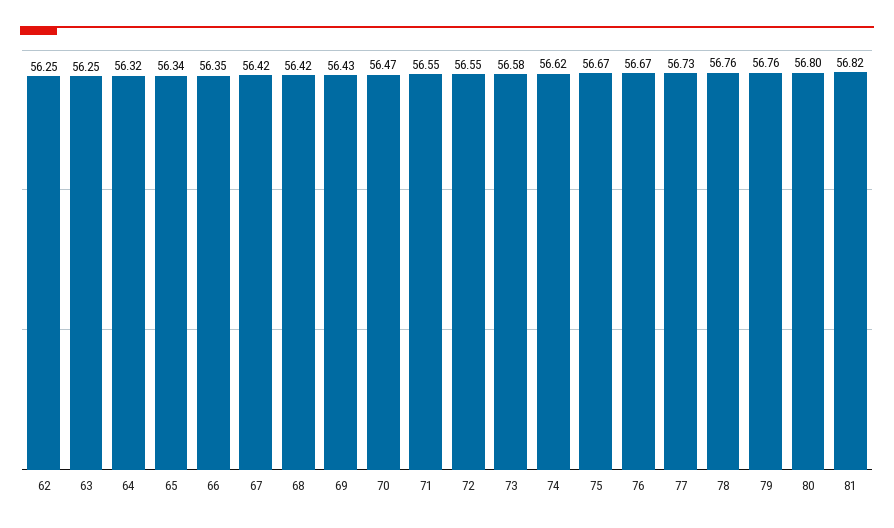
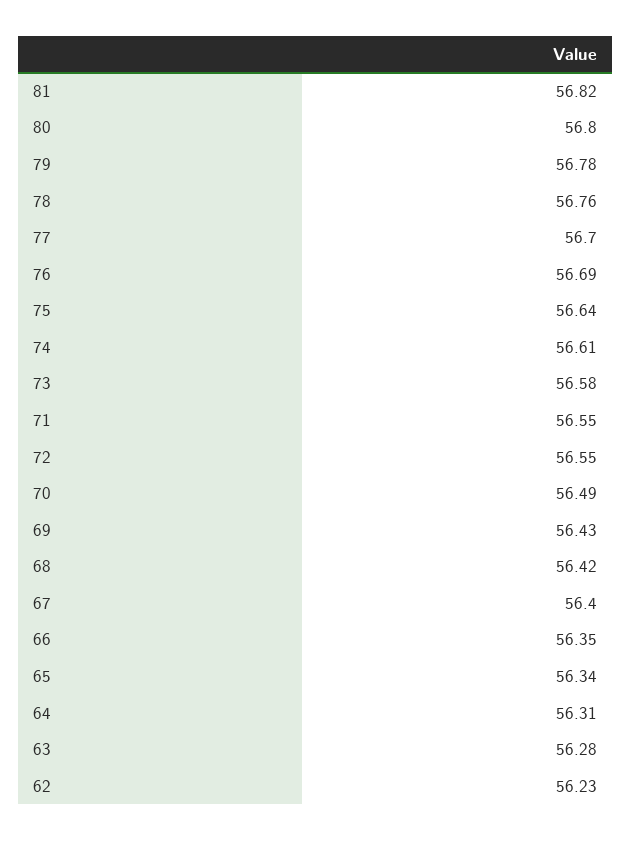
62: 56.25 -> 56.23
63: 56.25 -> 56.28
64: 56.32 -> 56.31
67: 56.42 -> 56.4
70: 56.47 -> 56.49
74: 56.62 -> 56.61
75: 56.67 -> 56.64
76: 56.67 -> 56.69
77: 56.73 -> 56.7
79: 56.76 -> 56.78

